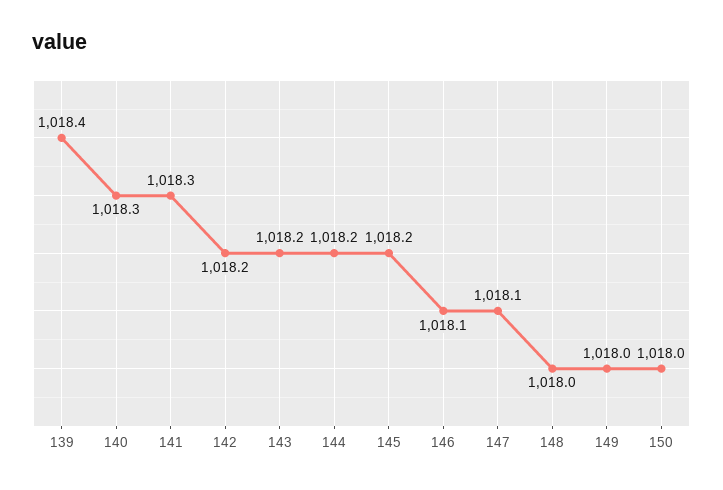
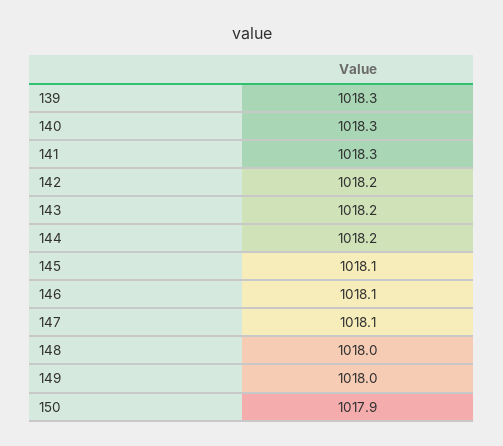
139: 1018.4 -> 1018.3
145: 1018.2 -> 1018.1
150: 1018 -> 1017.9

